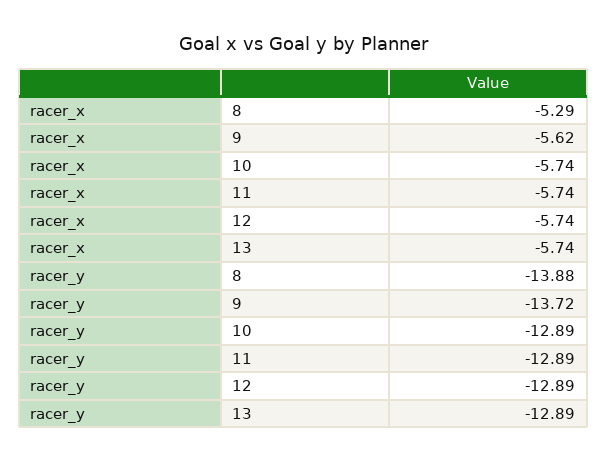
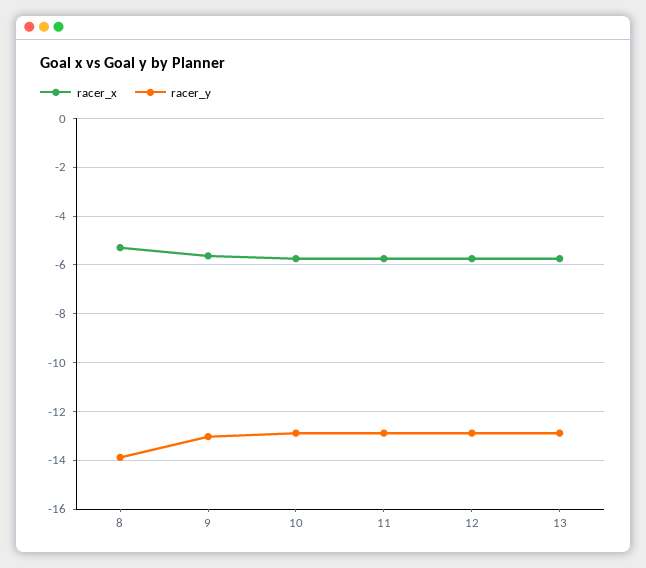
racer_y, 9: -13.72 -> -13

